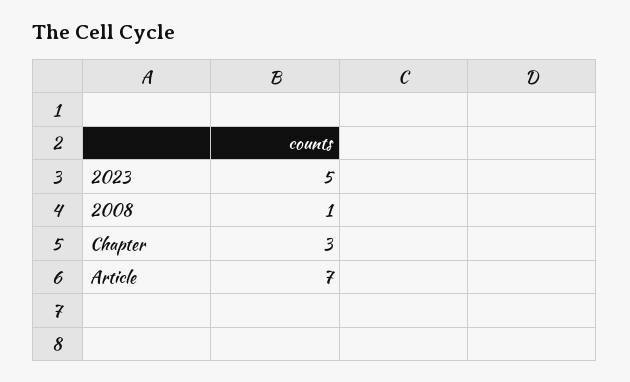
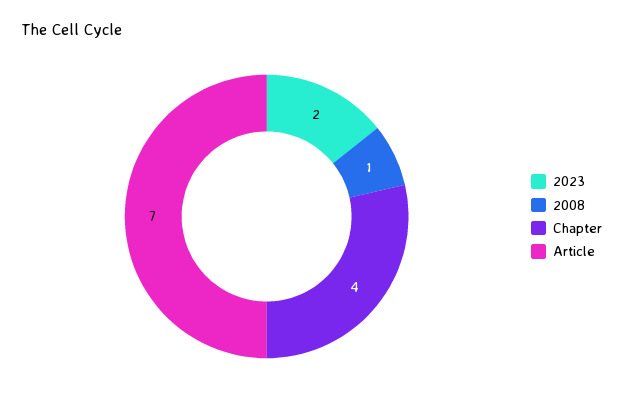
2023: 5 -> 2
Chapter: 3 -> 4

